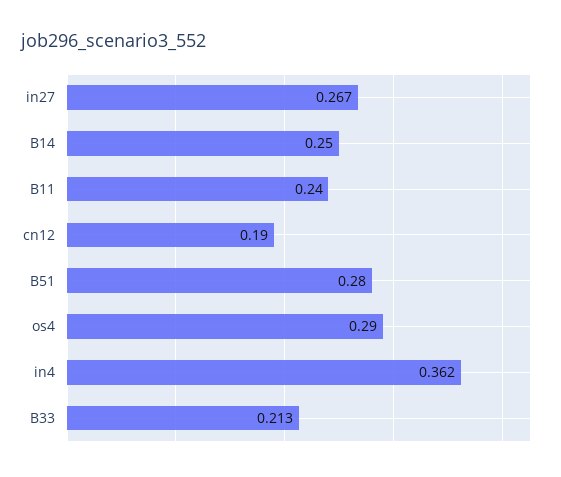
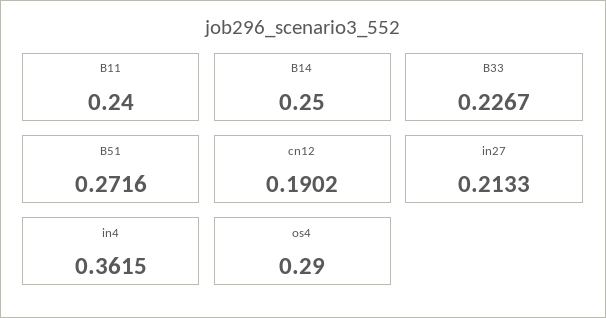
in27: 0.267 -> 0.2133
B51: 0.28 -> 0.2716
B33: 0.213 -> 0.2267

